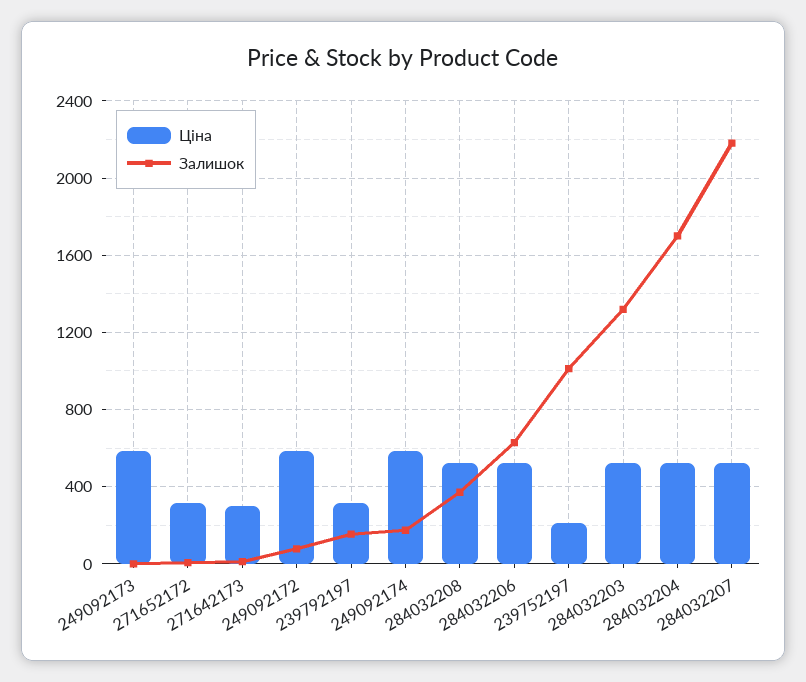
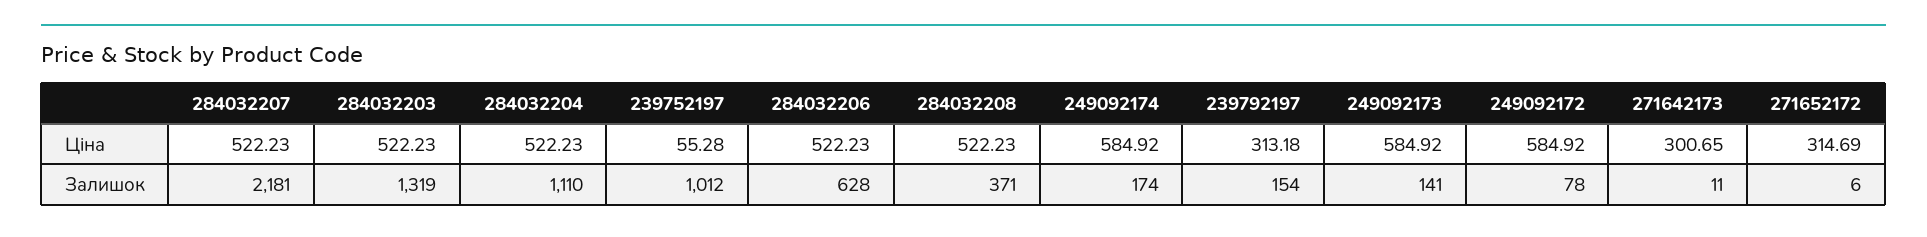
Залишок, 249092173: 0 -> 141
Ціна, 239752197: 200 -> 55.28
Залишок, 284032204: 1700 -> 1110

